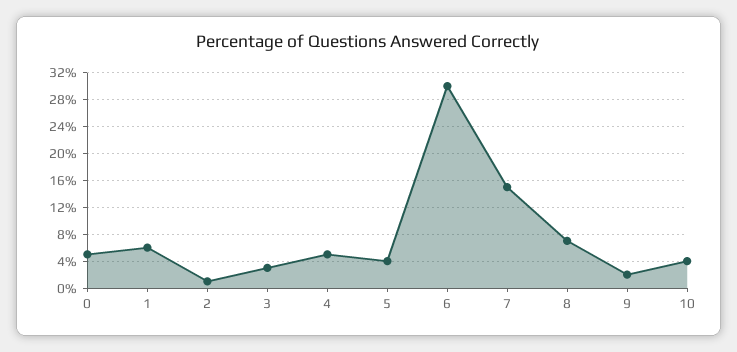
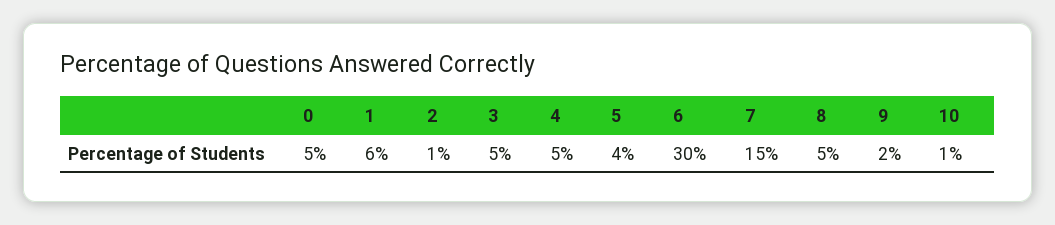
3: 3 -> 5
8: 7 -> 5
10: 4 -> 1

